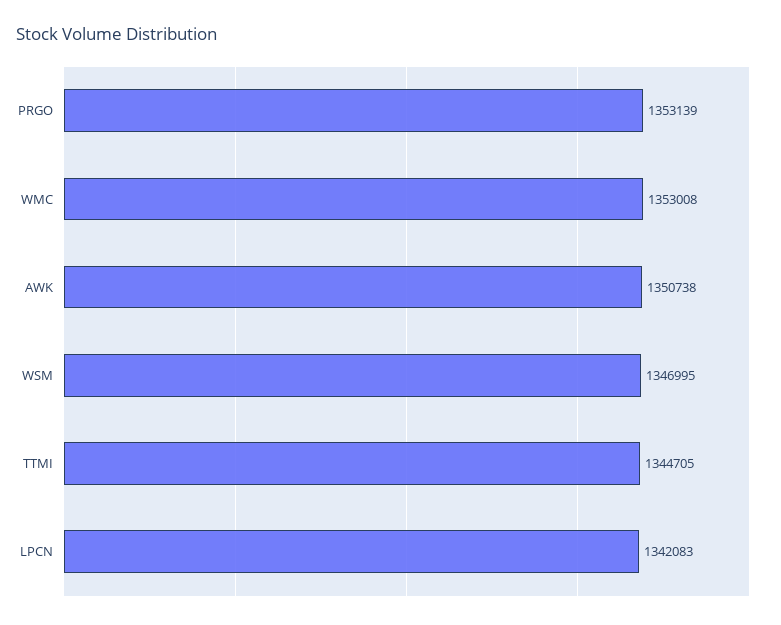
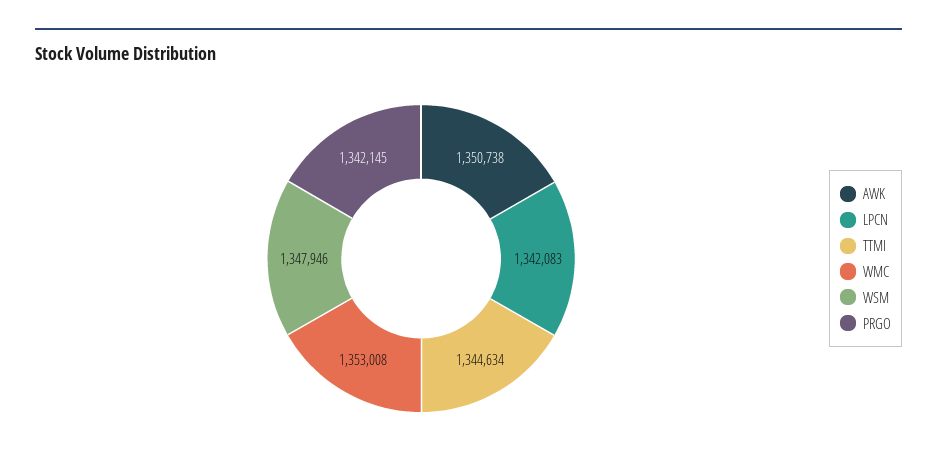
PRGO: 1353139 -> 1342145
WSM: 1346995 -> 1347946
TTMI: 1344705 -> 1344634

